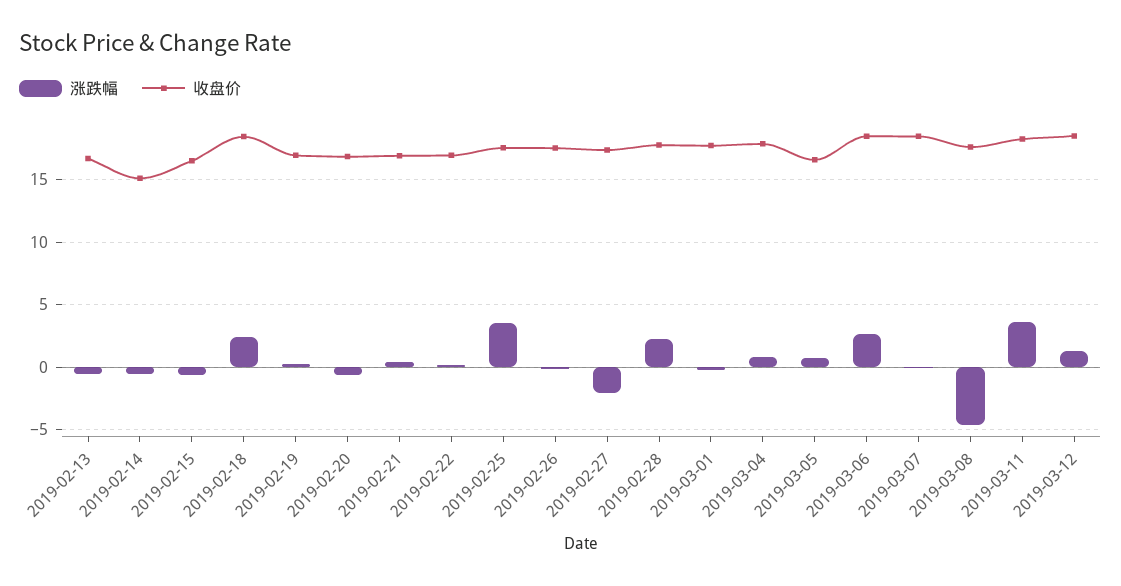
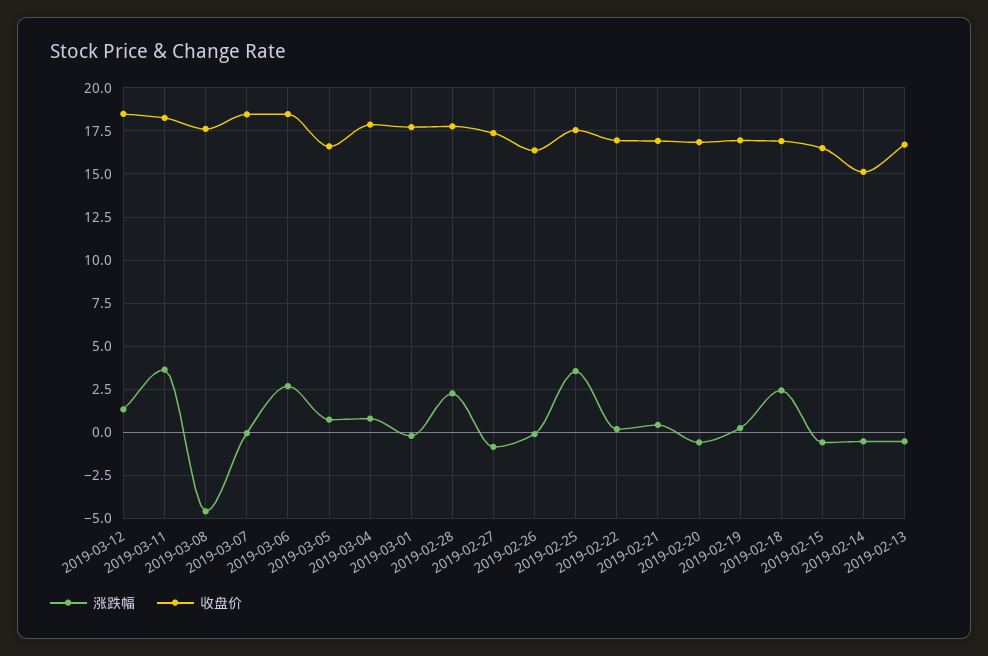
收盘价, 2019-02-18: 18.5 -> 17
收盘价, 2019-02-26: 17.5 -> 16.5
涨跌幅, 2019-02-27: -2 -> -1

